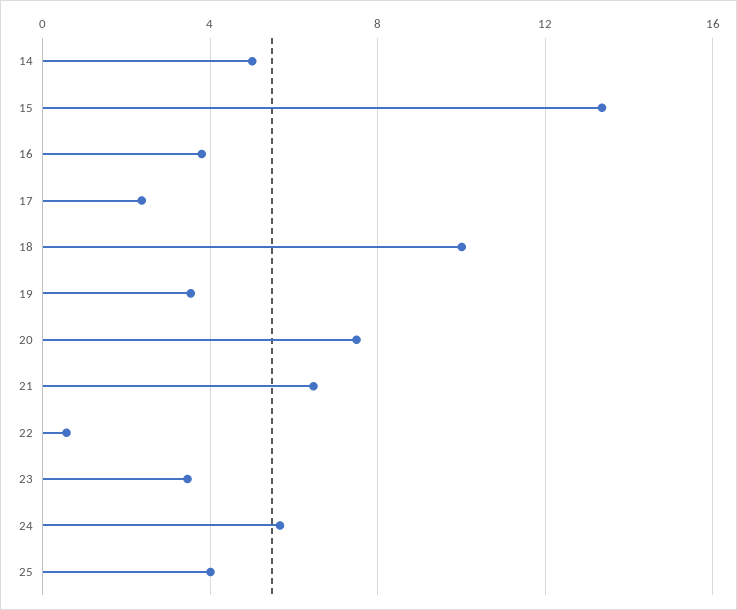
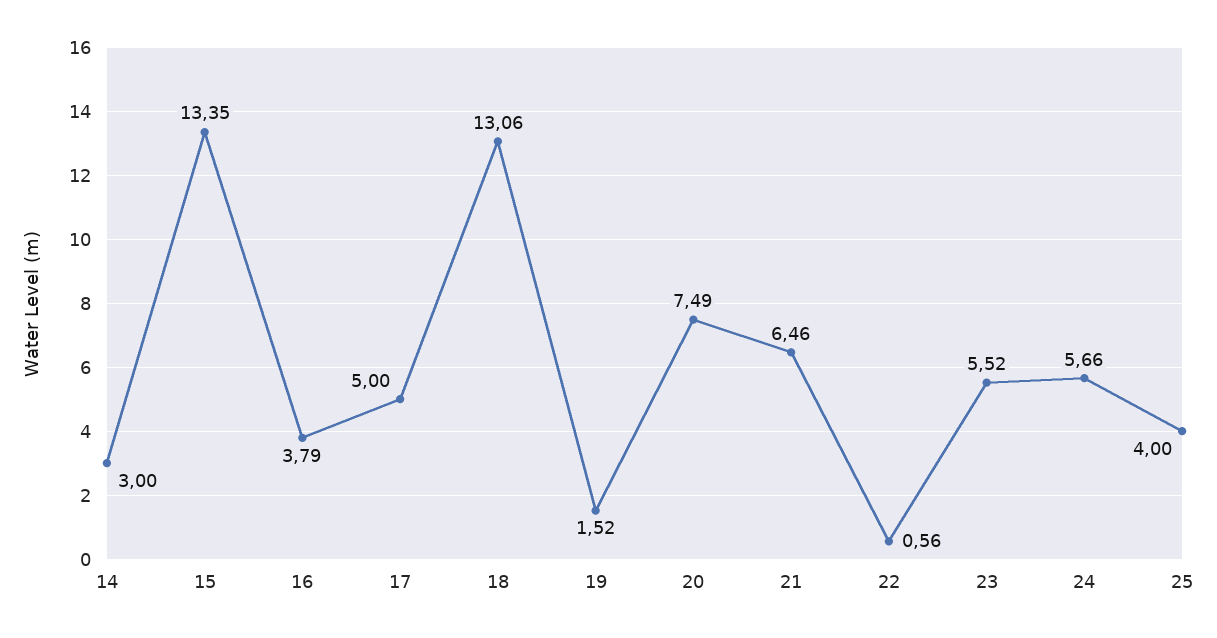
14: 5 -> 3
17: 2.5 -> 5
18: 10 -> 13.06
19: 3.5 -> 1.52
23: 3.5 -> 5.52

